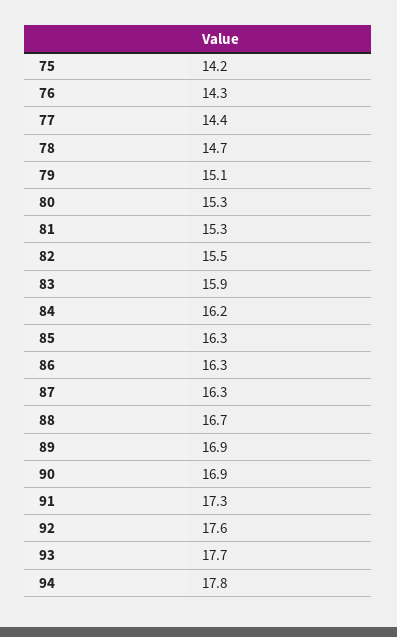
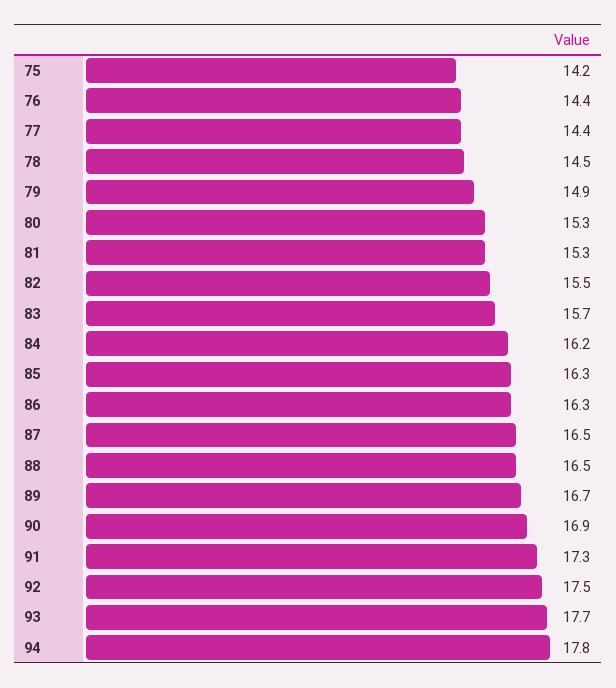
76: 14.3 -> 14.4
78: 14.7 -> 14.5
79: 15.1 -> 14.9
83: 15.9 -> 15.7
87: 16.3 -> 16.5
88: 16.7 -> 16.5
89: 16.9 -> 16.7
92: 17.6 -> 17.5

